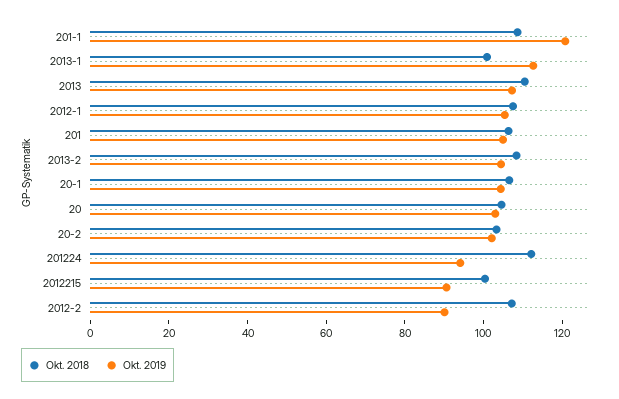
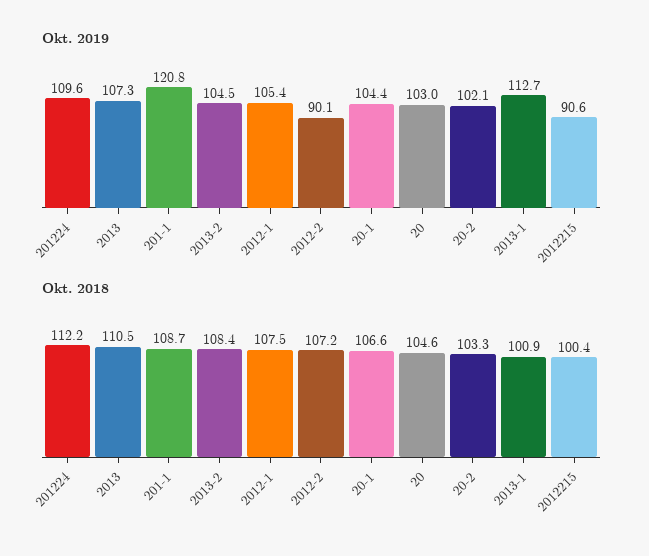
Okt. 2018, 201: 105 -> none
Okt. 2019, 201: 105 -> none
Okt. 2019, 201224: 95 -> 109.6

